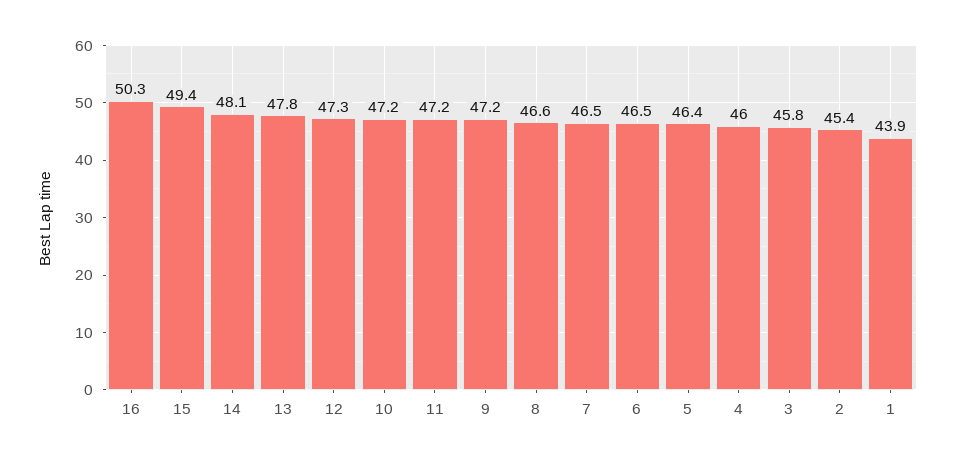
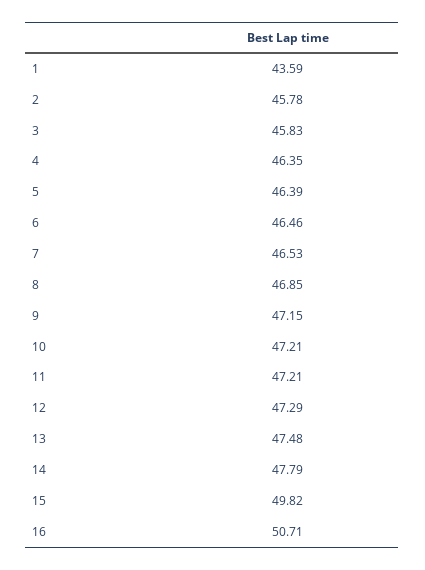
16: 50.3 -> 50.71
15: 49.4 -> 49.82
14: 48.1 -> 47.79
13: 47.8 -> 47.48
8: 46.6 -> 46.85
4: 46 -> 46.35
2: 45.4 -> 45.78
1: 43.9 -> 43.59

